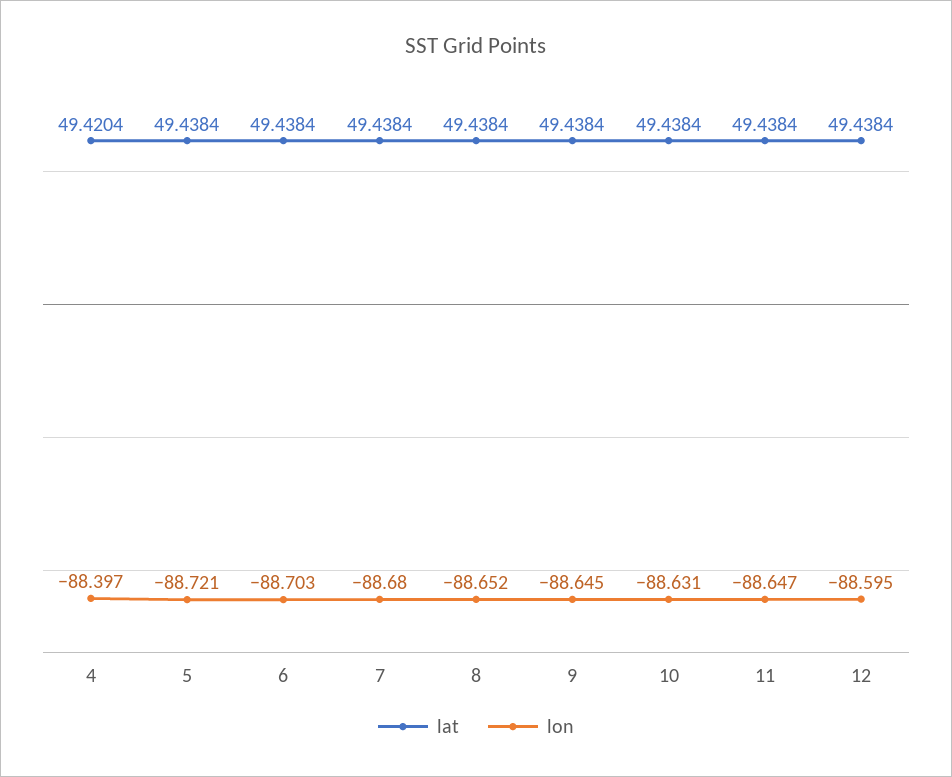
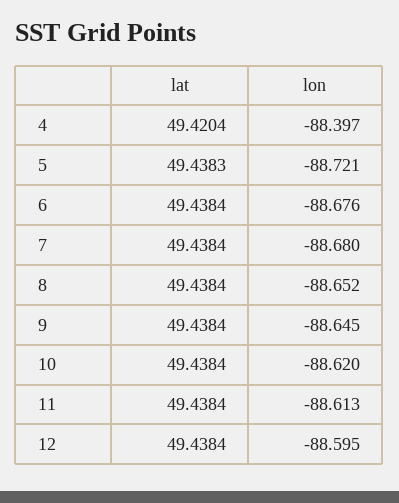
lat, 5: 49.4384 -> 49.4383
lon, 6: -88.703 -> -88.676
lon, 10: -88.631 -> -88.62
lon, 11: -88.647 -> -88.613

